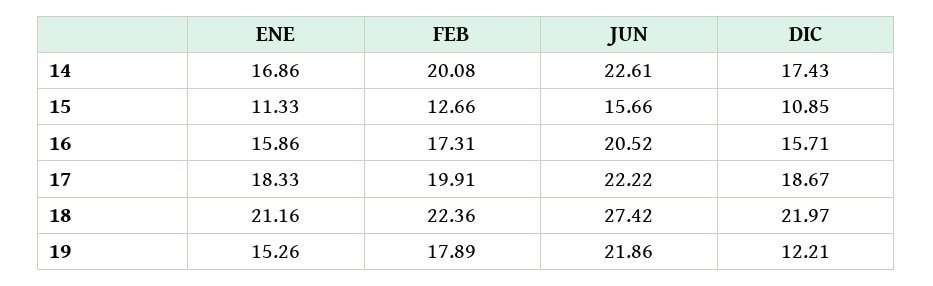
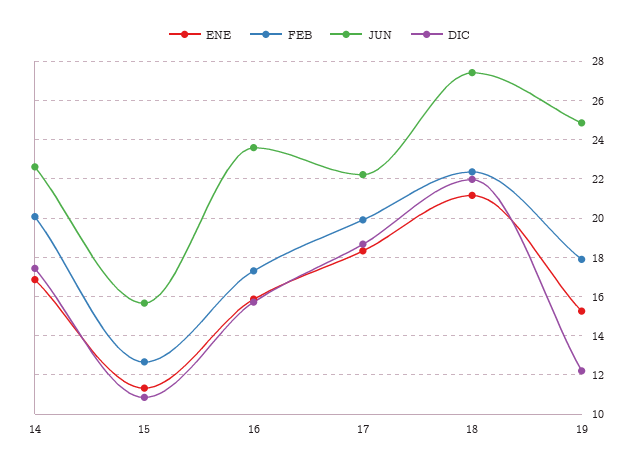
JUN, 16: 20.52 -> 23.5
JUN, 19: 21.86 -> 25

